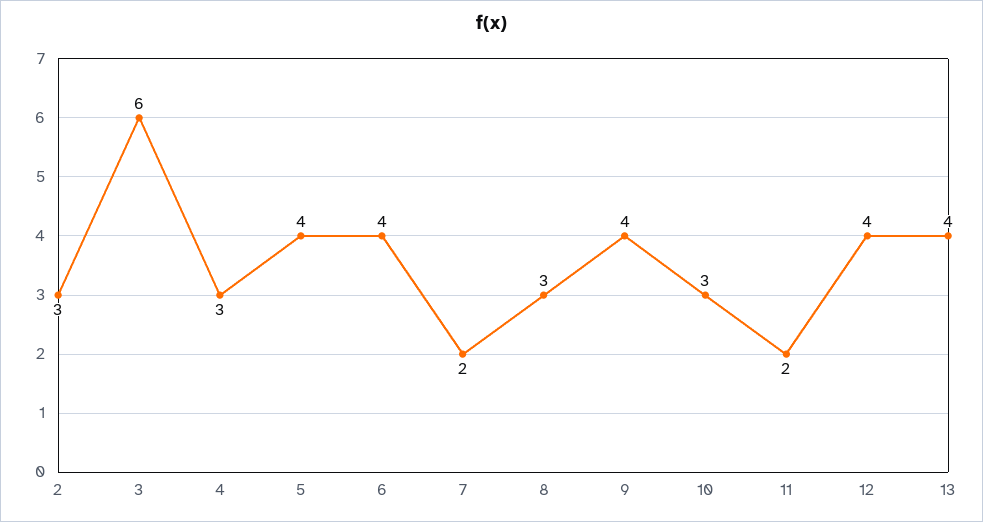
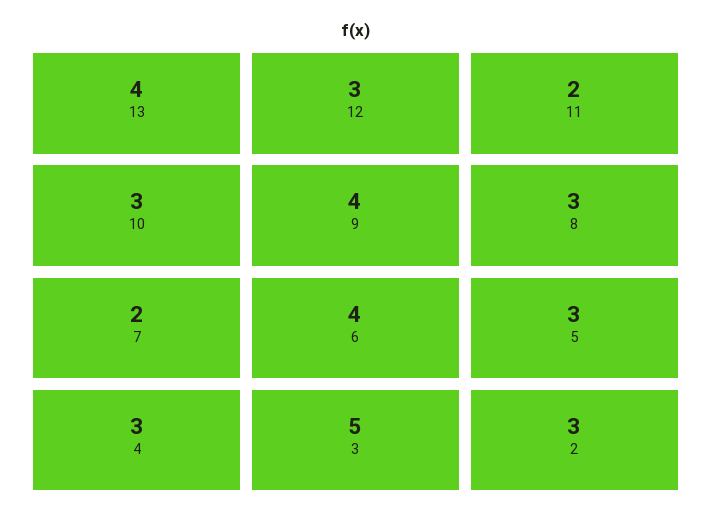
3: 6 -> 5
5: 4 -> 3
12: 4 -> 3

